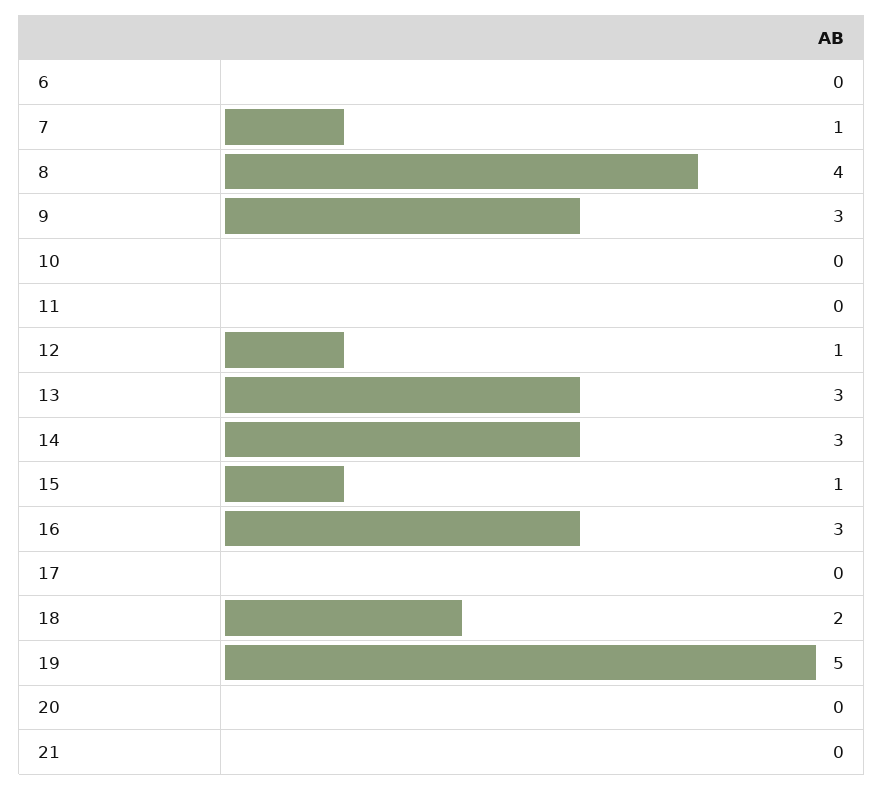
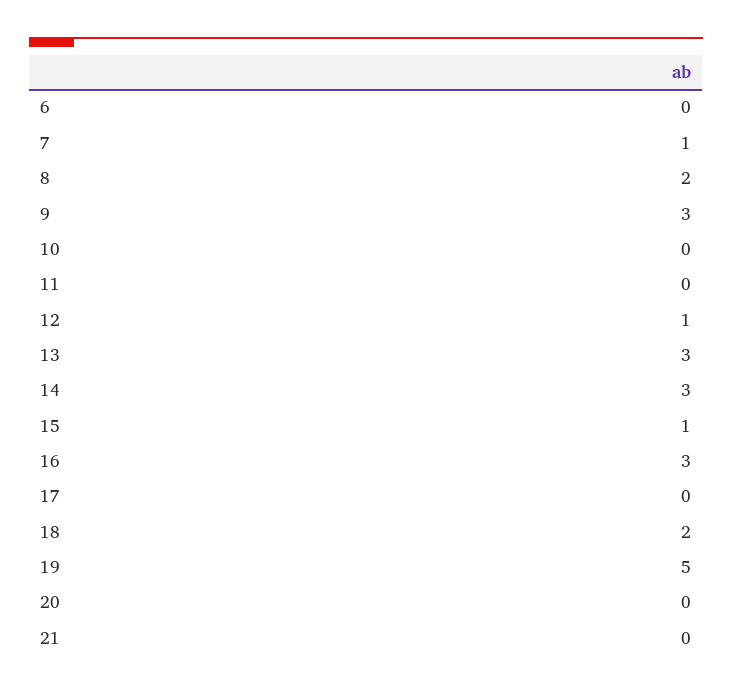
8: 4 -> 2

